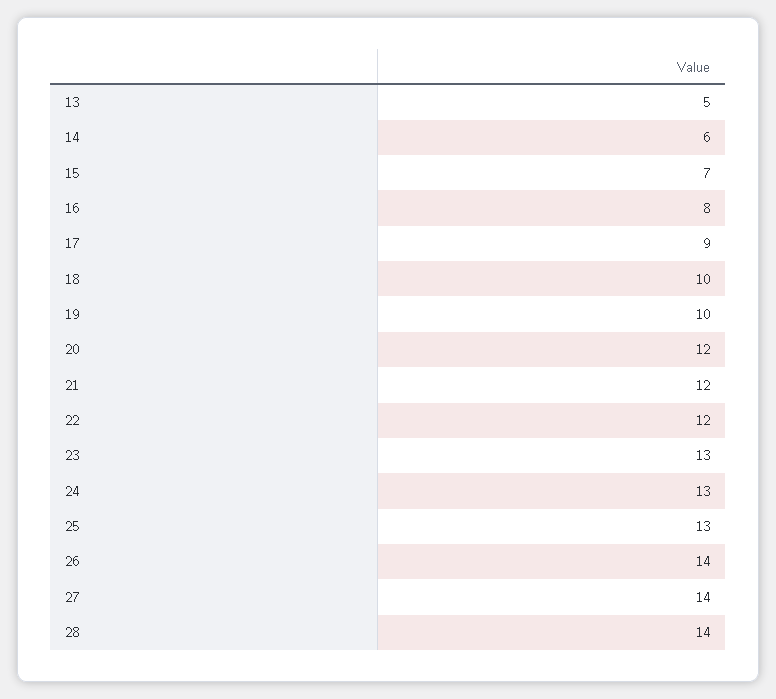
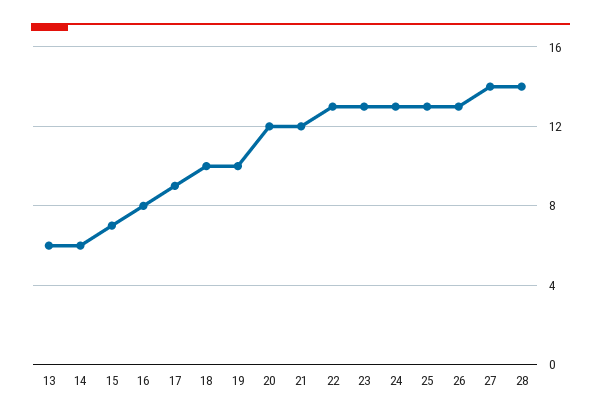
13: 5 -> 6
22: 12 -> 13
26: 14 -> 13

